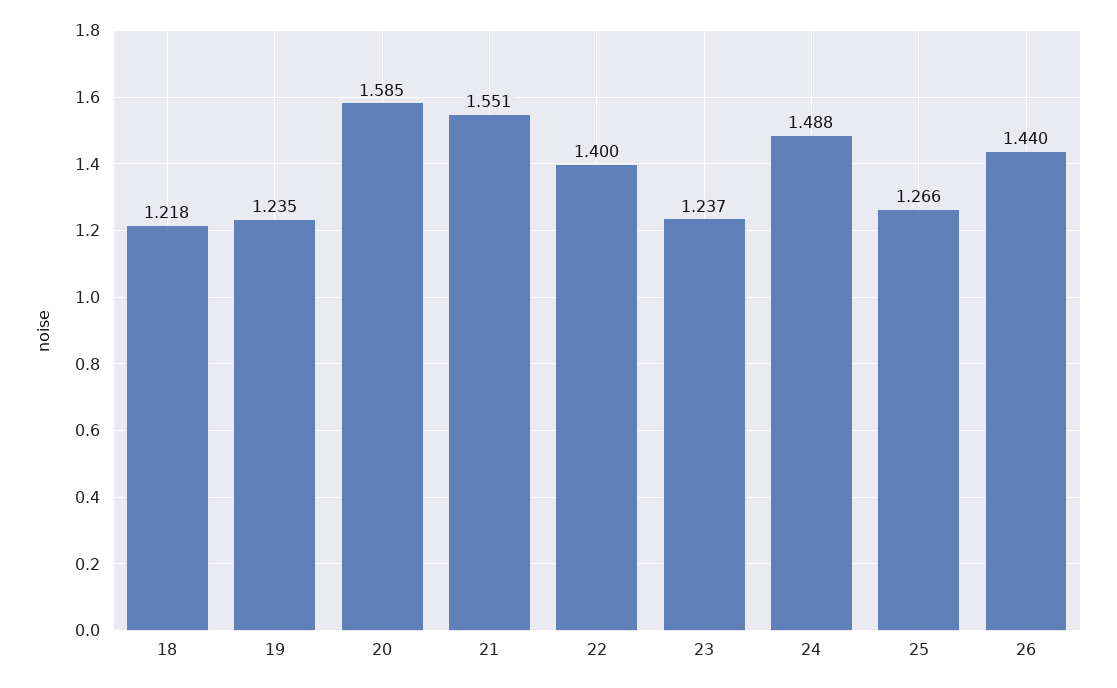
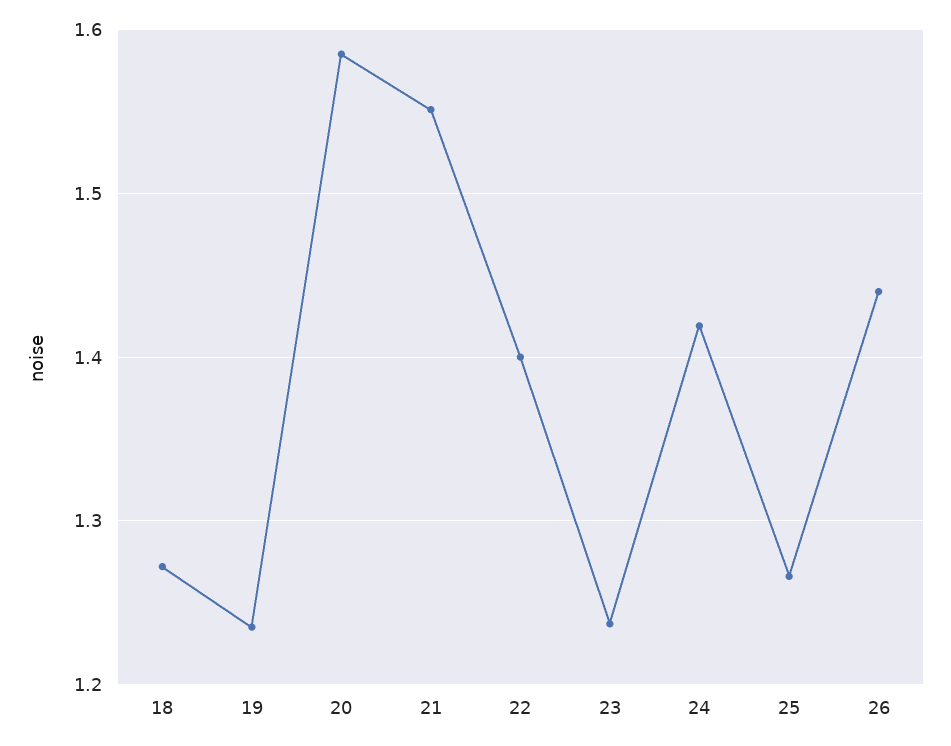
18: 1.218 -> 1.27
24: 1.488 -> 1.42

